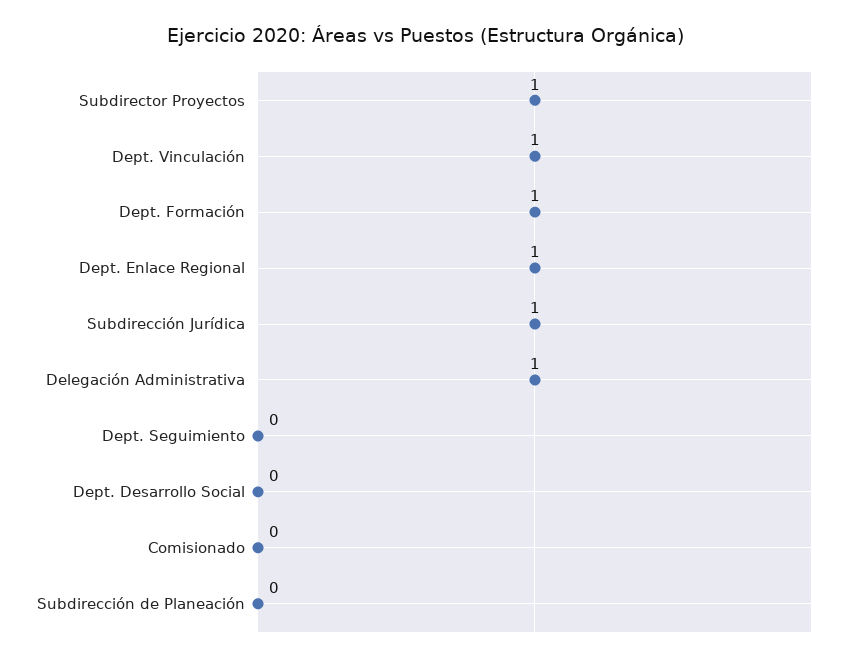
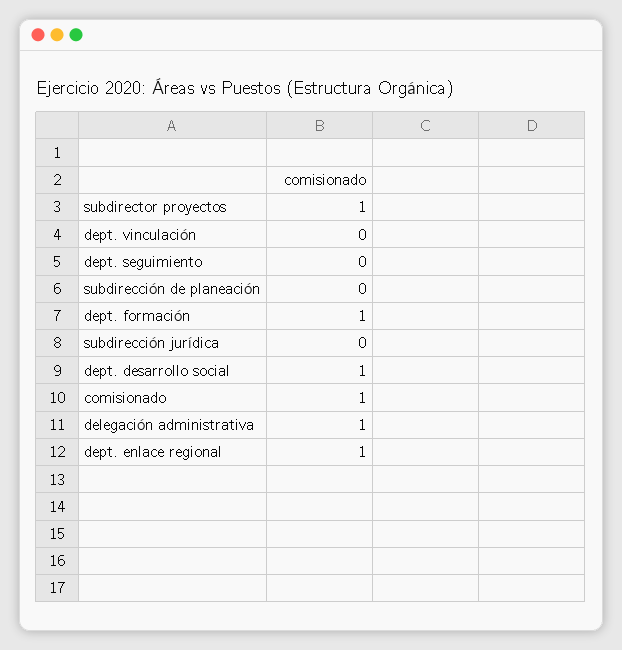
Dept. Vinculación: 1 -> 0
Subdirección Jurídica: 1 -> 0
Dept. Desarrollo Social: 0 -> 1
Comisionado: 0 -> 1

